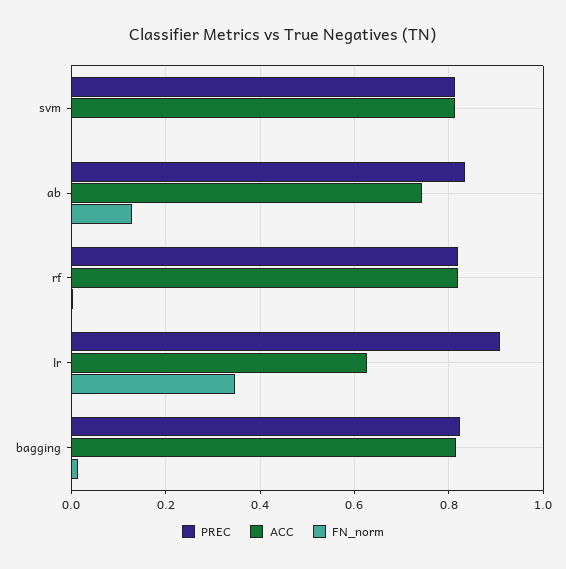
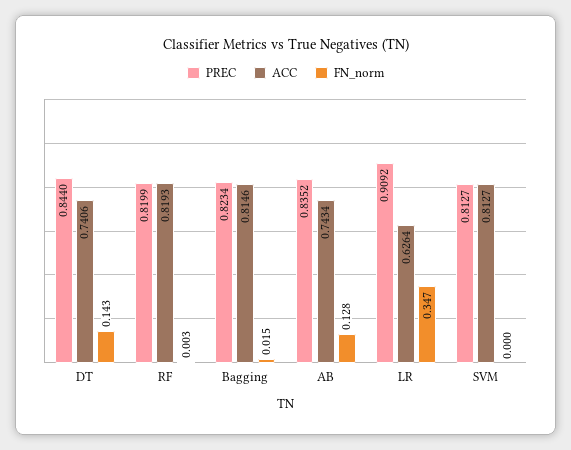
PREC, DT: none -> 0.844
ACC, DT: none -> 0.7406
FN_norm, DT: none -> 0.143

